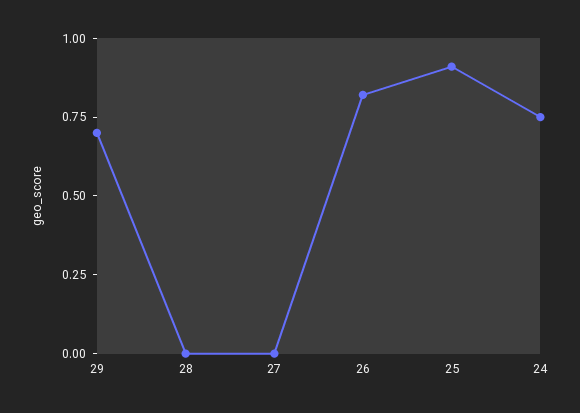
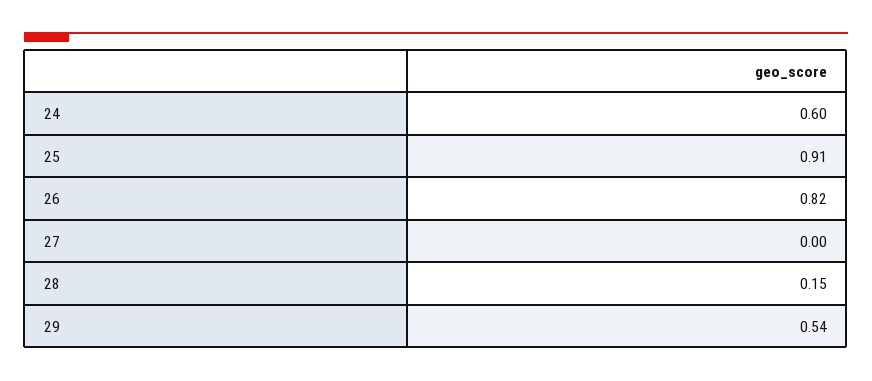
29: 0.7 -> 0.54
28: 0 -> 0.15
24: 0.75 -> 0.6

